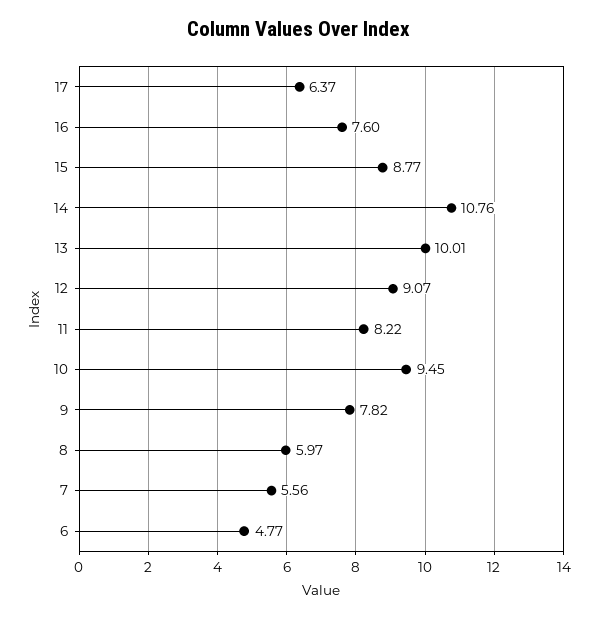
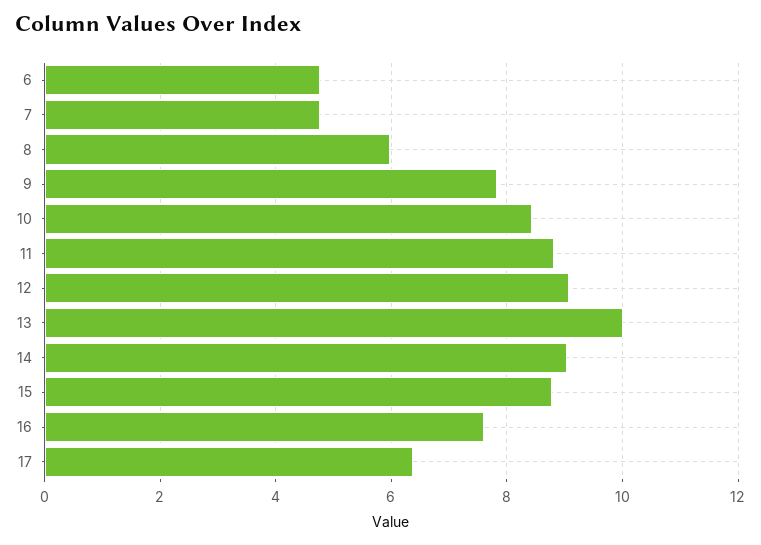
14: 10.76 -> 9
11: 8.22 -> 8.8
10: 9.45 -> 8.4
7: 5.56 -> 4.8

